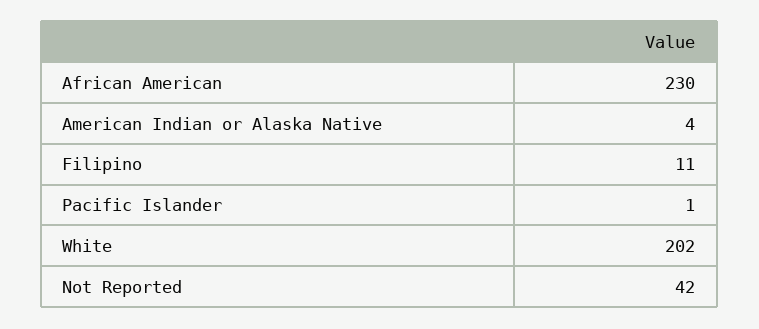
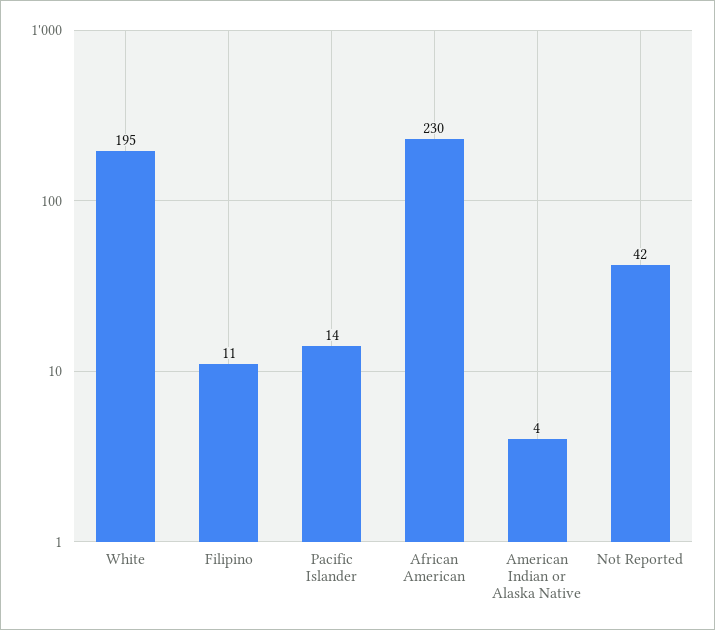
Pacific Islander: 1 -> 14
White: 202 -> 195

